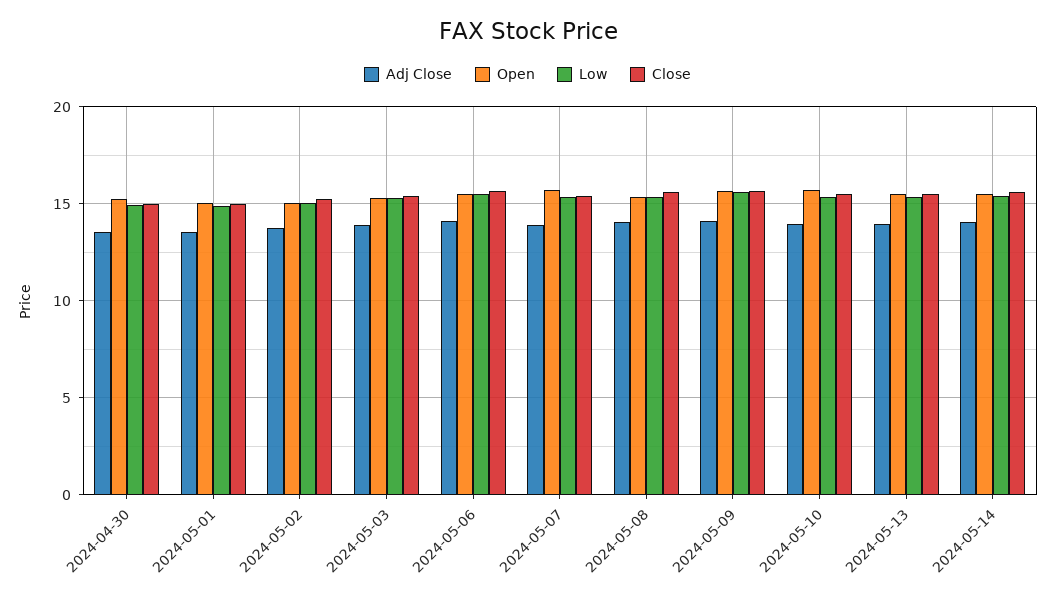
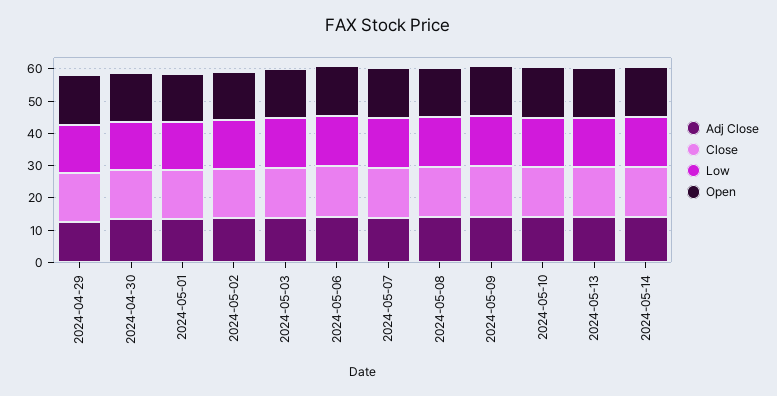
Adj Close, 2024-04-29: none -> 12.5
Close, 2024-04-29: none -> 15
Low, 2024-04-29: none -> 15
Open, 2024-04-29: none -> 15

